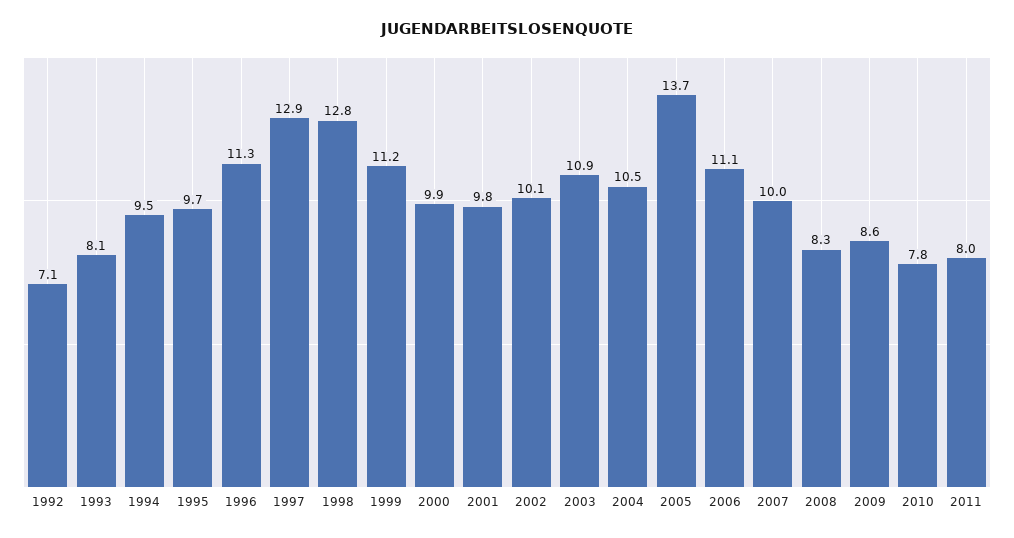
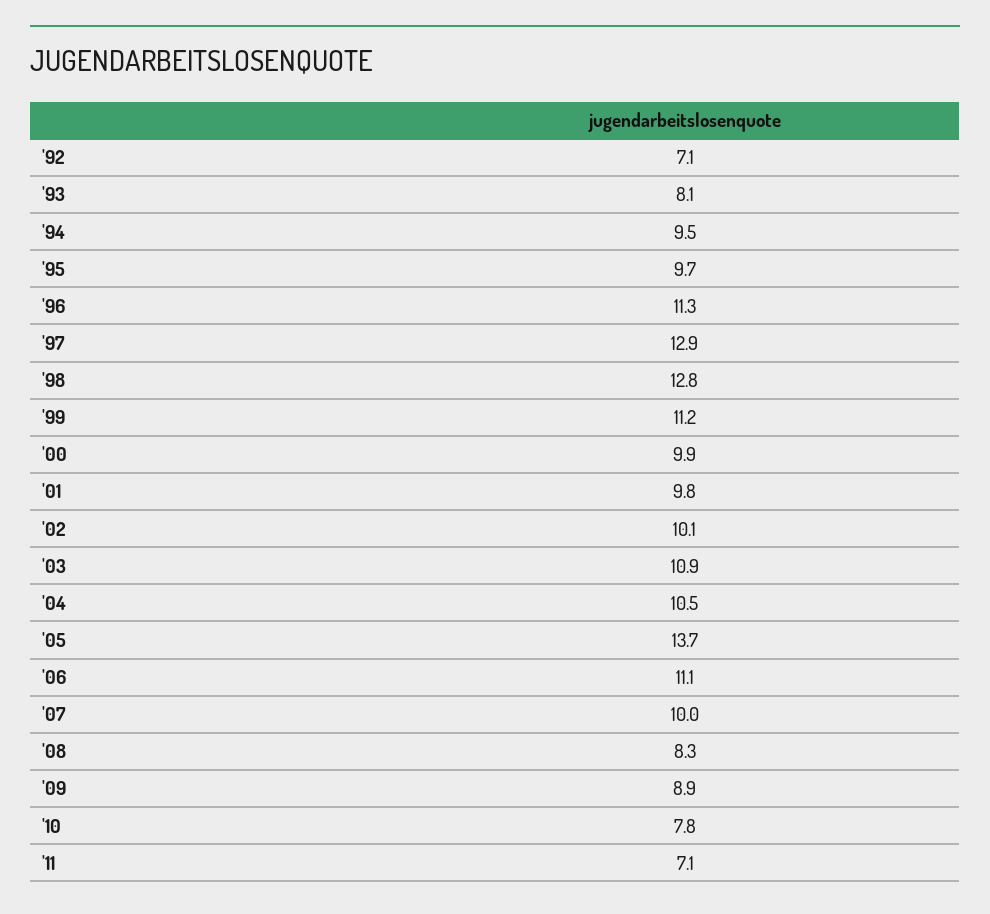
2009: 8.6 -> 8.9
2011: 8 -> 7.1

